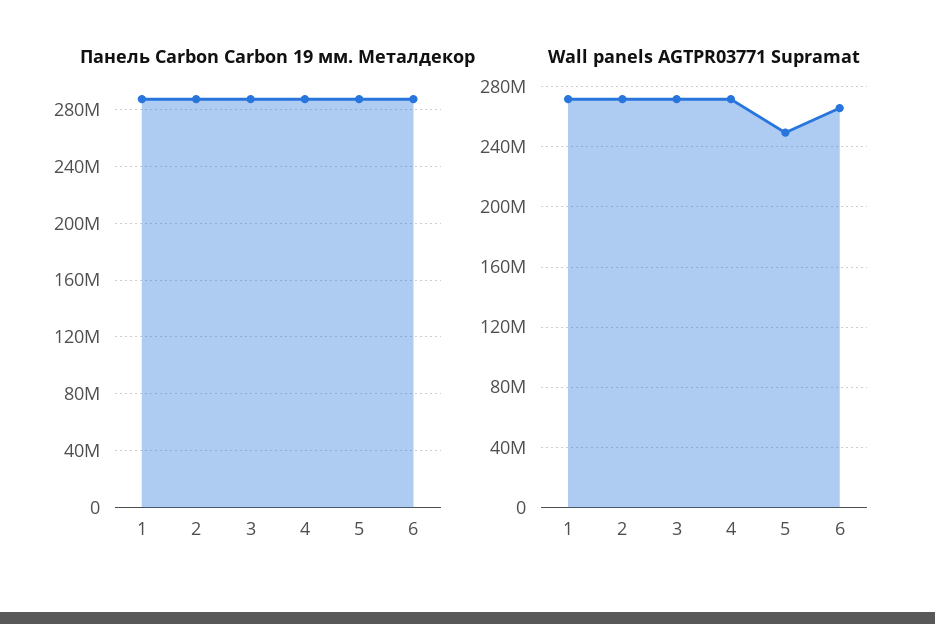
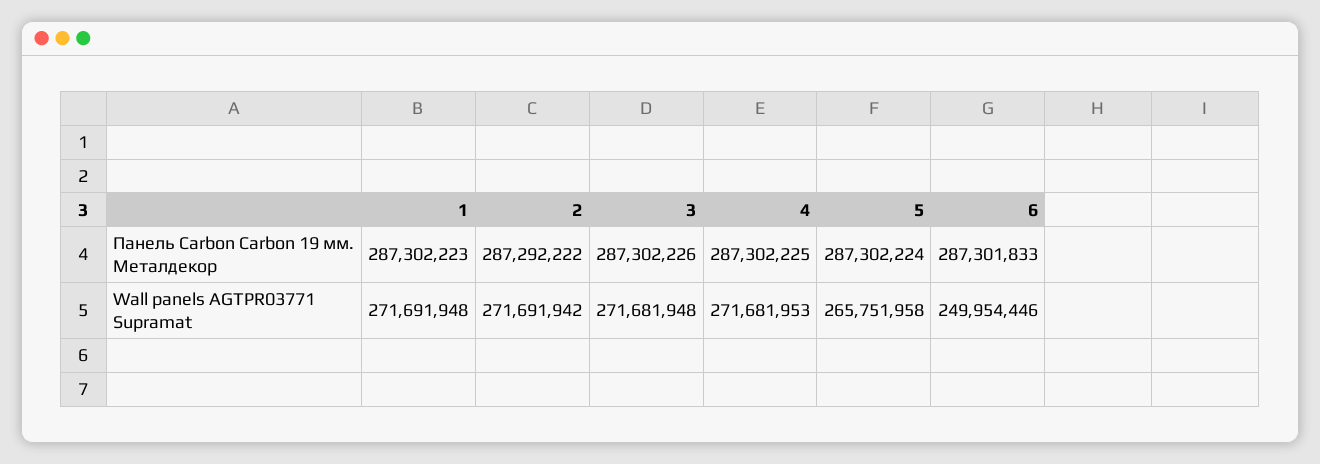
Wall panels AGTPR03771 Supramat, 5: 250000000 -> 265751958
Wall panels AGTPR03771 Supramat, 6: 265000000 -> 249954446

